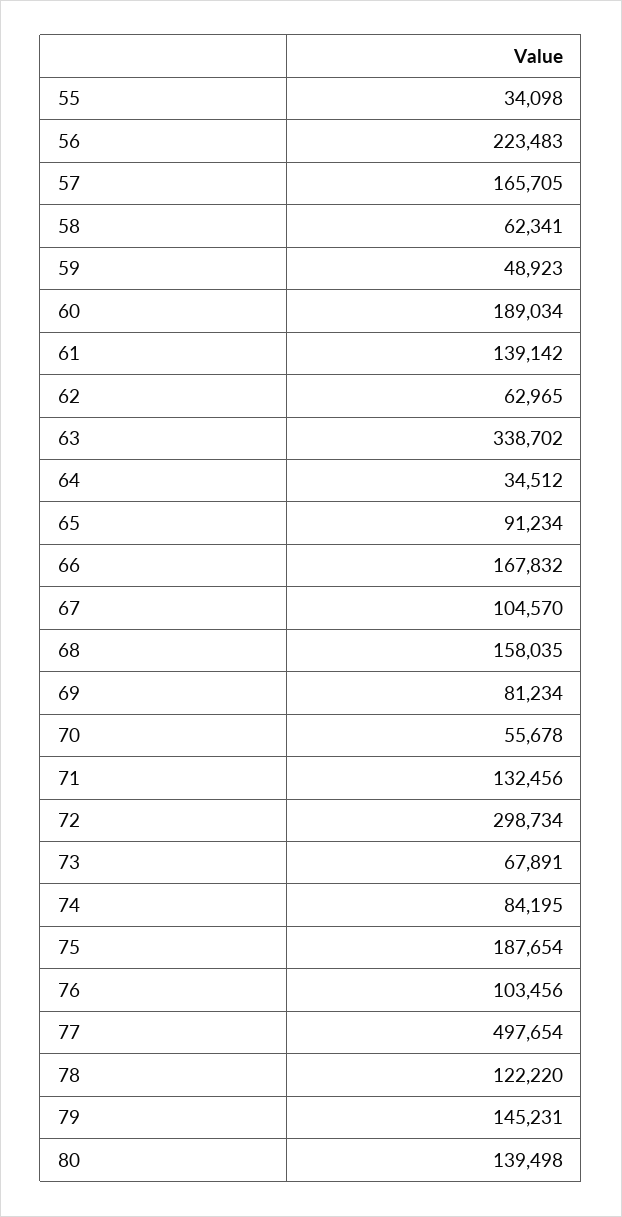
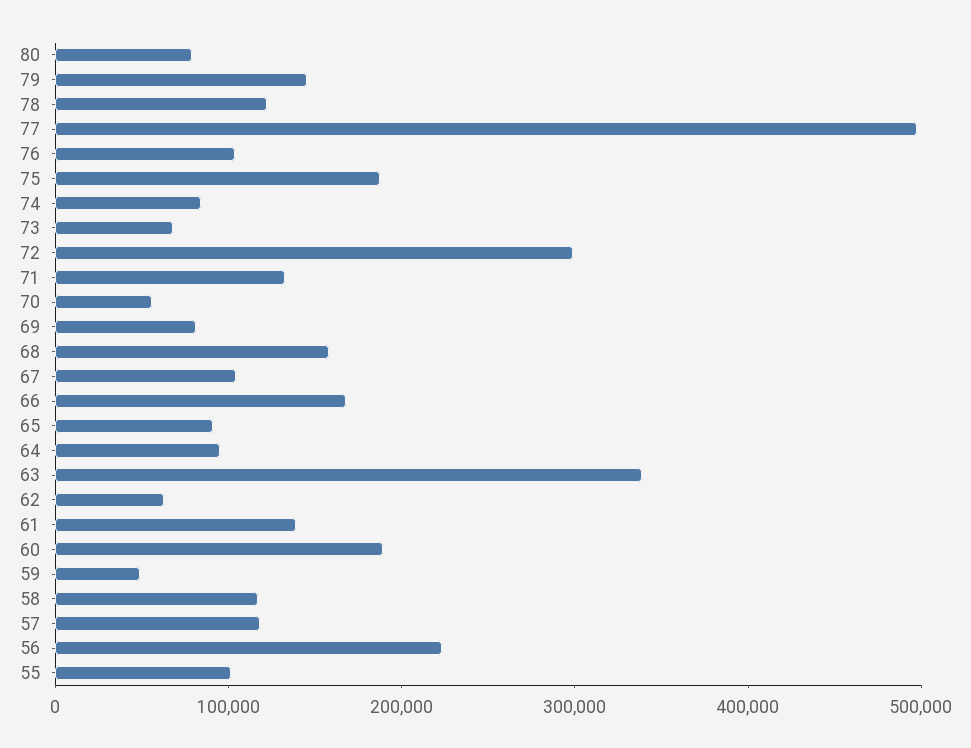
55: 34098 -> 100000
57: 165705 -> 120000
58: 62341 -> 120000
64: 34512 -> 100000
80: 139498 -> 80000

